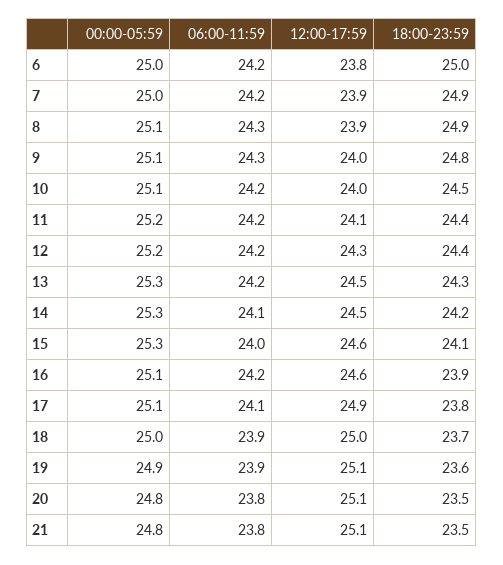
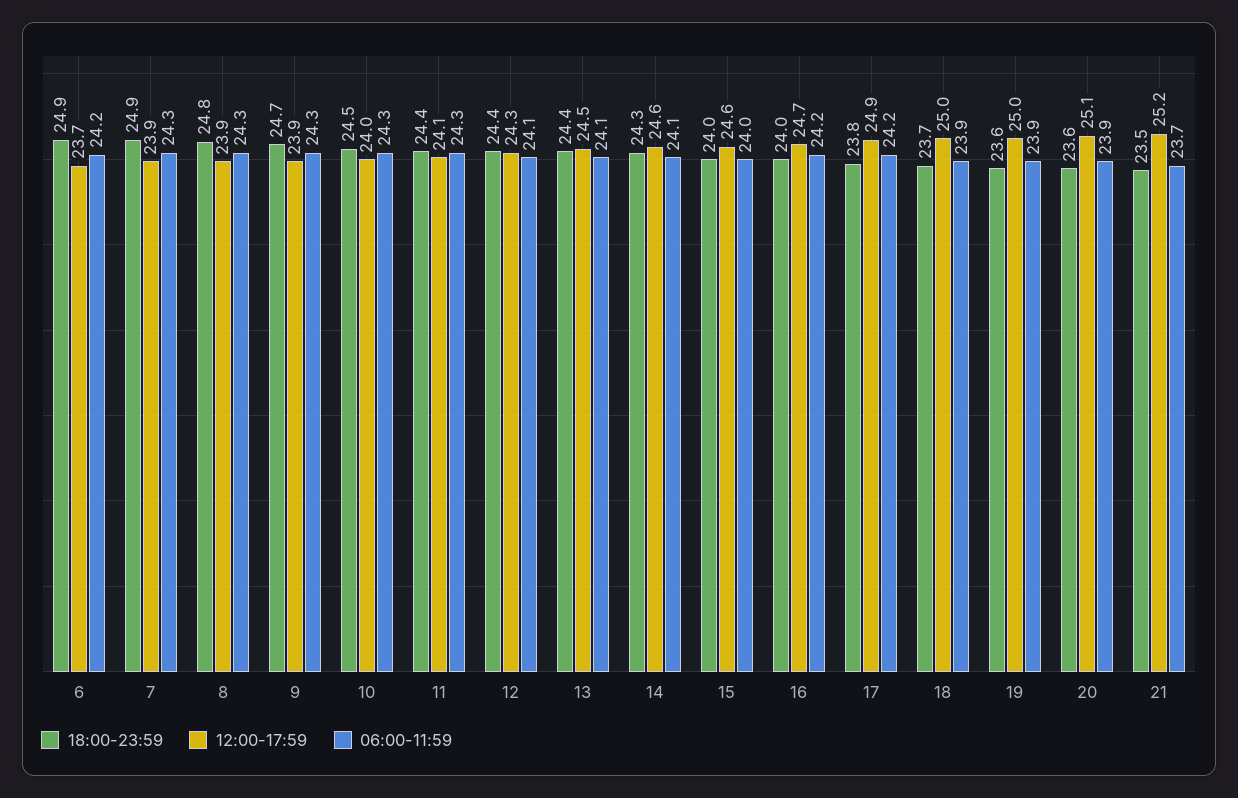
00:00-05:59, 6: 25 -> none
12:00-17:59, 6: 23.8 -> 23.7
18:00-23:59, 6: 25 -> 24.9
00:00-05:59, 7: 25 -> none
06:00-11:59, 7: 24.2 -> 24.3
00:00-05:59, 8: 25.1 -> none
18:00-23:59, 8: 24.9 -> 24.8
00:00-05:59, 9: 25.1 -> none
12:00-17:59, 9: 24 -> 23.9
18:00-23:59, 9: 24.8 -> 24.7
00:00-05:59, 10: 25.1 -> none
06:00-11:59, 10: 24.2 -> 24.3
00:00-05:59, 11: 25.2 -> none
06:00-11:59, 11: 24.2 -> 24.3
00:00-05:59, 12: 25.2 -> none
06:00-11:59, 12: 24.2 -> 24.1
00:00-05:59, 13: 25.3 -> none
06:00-11:59, 13: 24.2 -> 24.1
18:00-23:59, 13: 24.3 -> 24.4
00:00-05:59, 14: 25.3 -> none
12:00-17:59, 14: 24.5 -> 24.6
18:00-23:59, 14: 24.2 -> 24.3
00:00-05:59, 15: 25.3 -> none
18:00-23:59, 15: 24.1 -> 24
00:00-05:59, 16: 25.1 -> none
12:00-17:59, 16: 24.6 -> 24.7
18:00-23:59, 16: 23.9 -> 24
00:00-05:59, 17: 25.1 -> none
06:00-11:59, 17: 24.1 -> 24.2
00:00-05:59, 18: 25 -> none
00:00-05:59, 19: 24.9 -> none
12:00-17:59, 19: 25.1 -> 25
00:00-05:59, 20: 24.8 -> none
06:00-11:59, 20: 23.8 -> 23.9
18:00-23:59, 20: 23.5 -> 23.6
00:00-05:59, 21: 24.8 -> none
06:00-11:59, 21: 23.8 -> 23.7
12:00-17:59, 21: 25.1 -> 25.2

